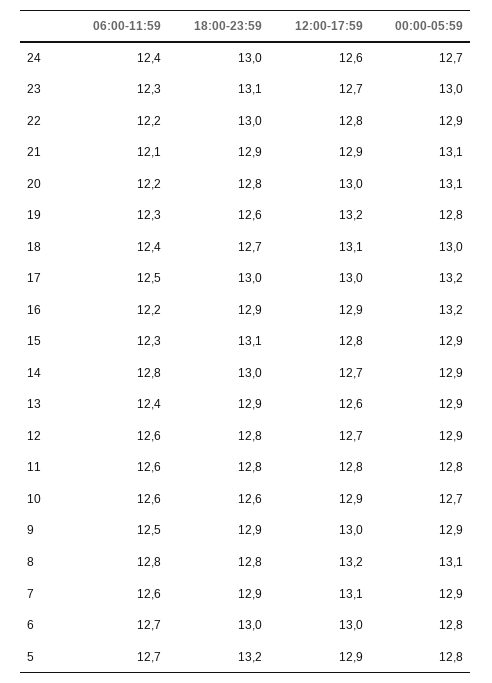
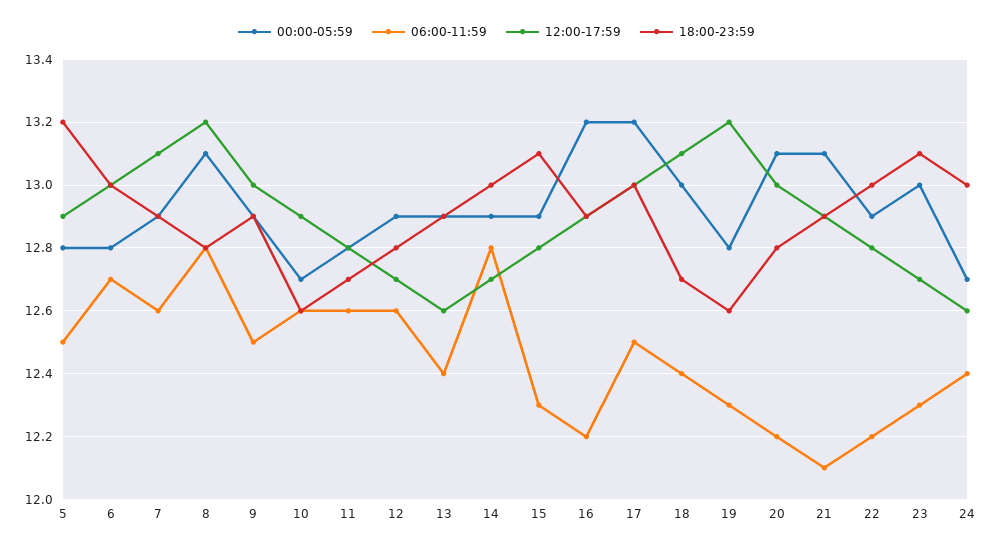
18:00-23:59, 11: 12.8 -> 12.7
06:00-11:59, 5: 12.7 -> 12.5

